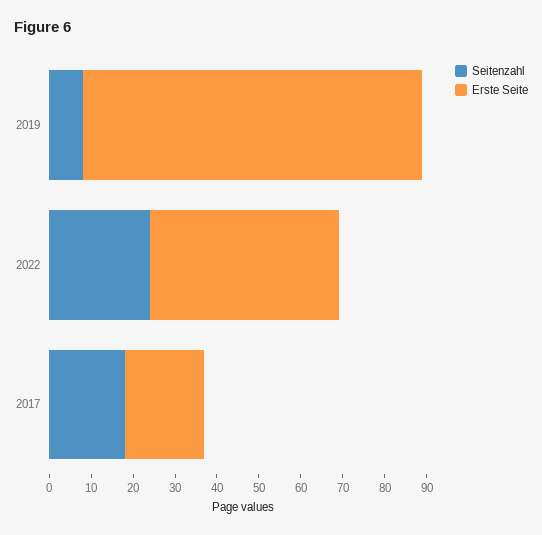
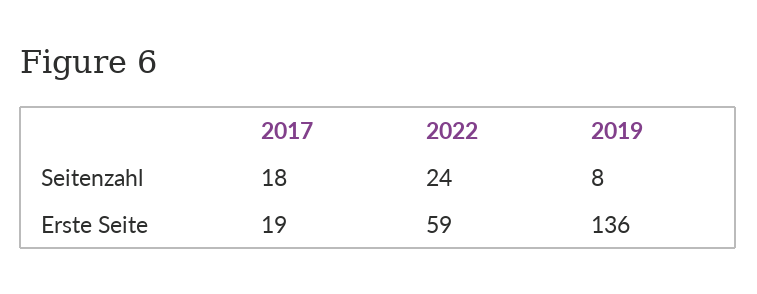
Erste Seite, 2019: 80 -> 136
Erste Seite, 2022: 45 -> 59

